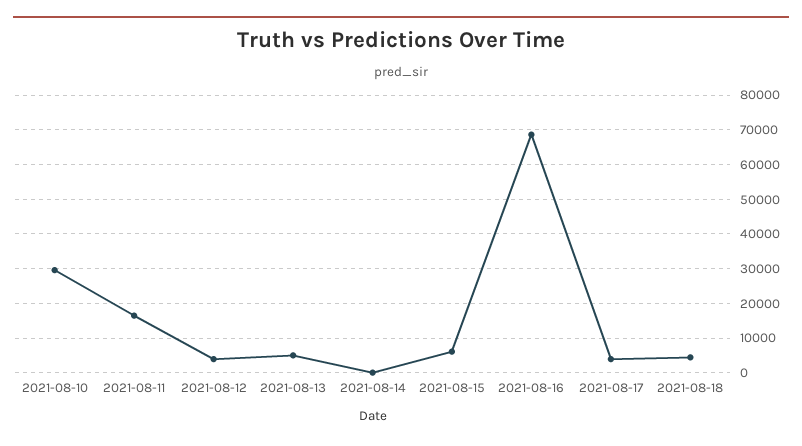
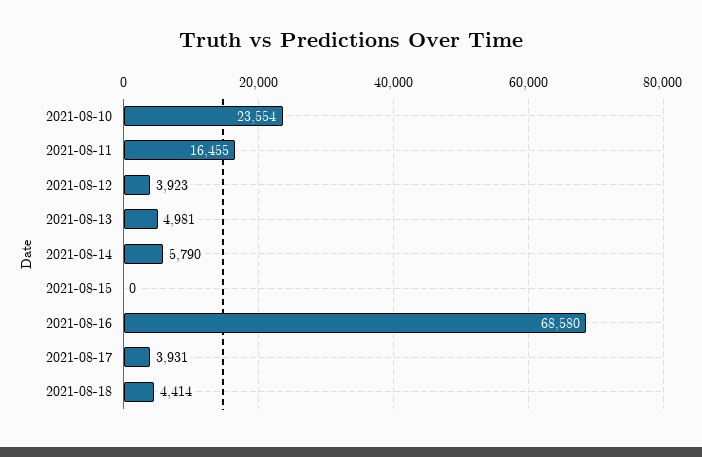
2021-08-10: 30000 -> 23554
2021-08-14: 0 -> 5790
2021-08-15: 6000 -> 0

